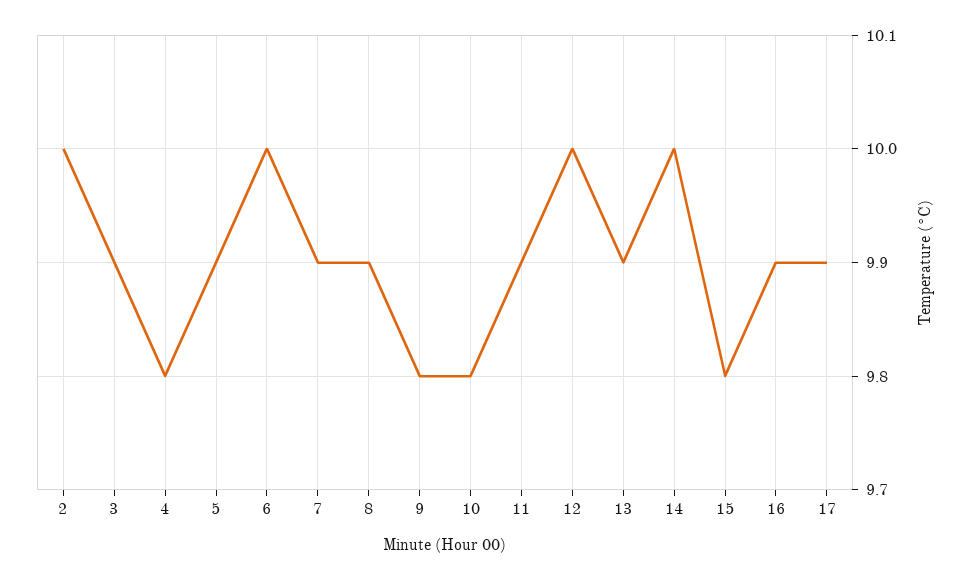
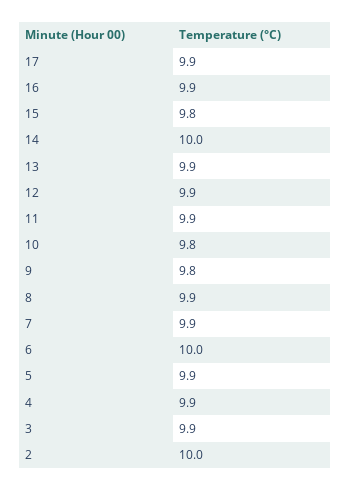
4: 9.8 -> 9.9
12: 10 -> 9.9

